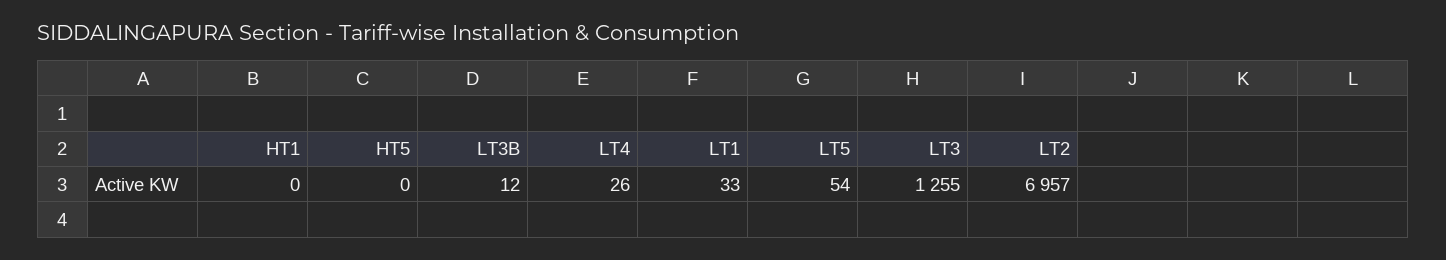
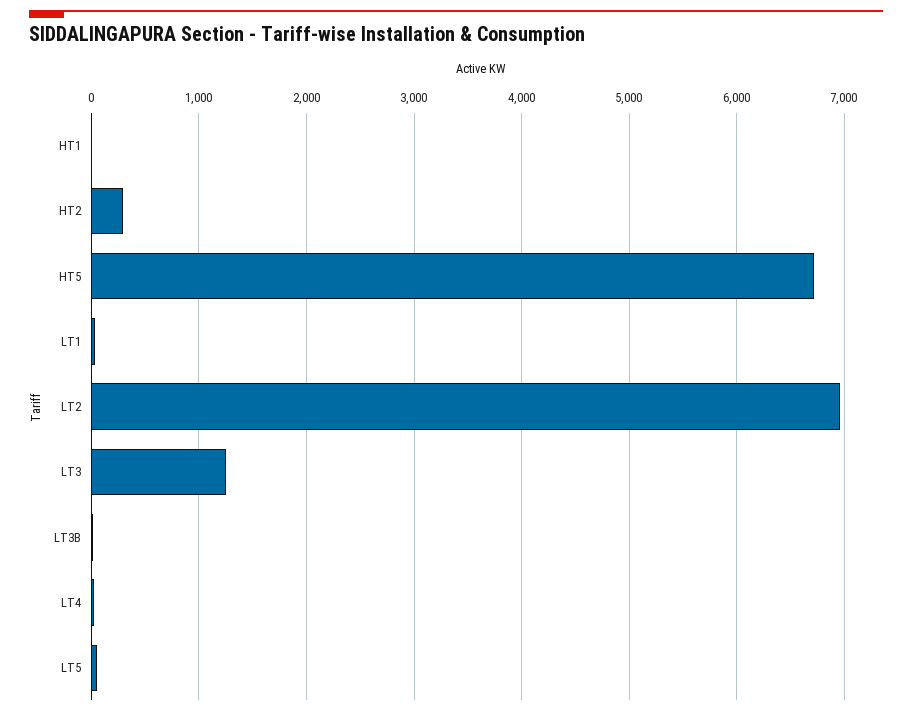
HT5: 0 -> 6700
HT2: none -> 300

